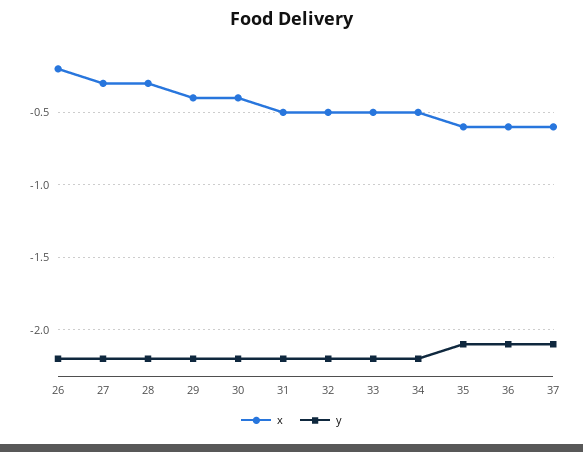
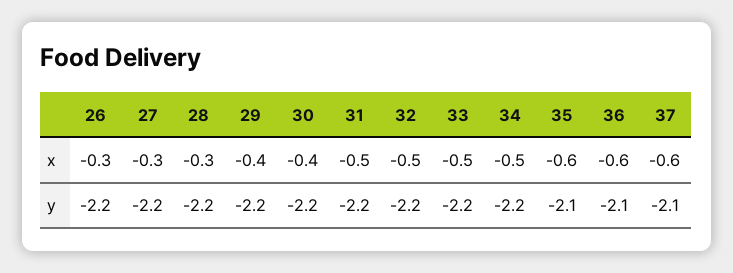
x, 26: -0.2 -> -0.3

